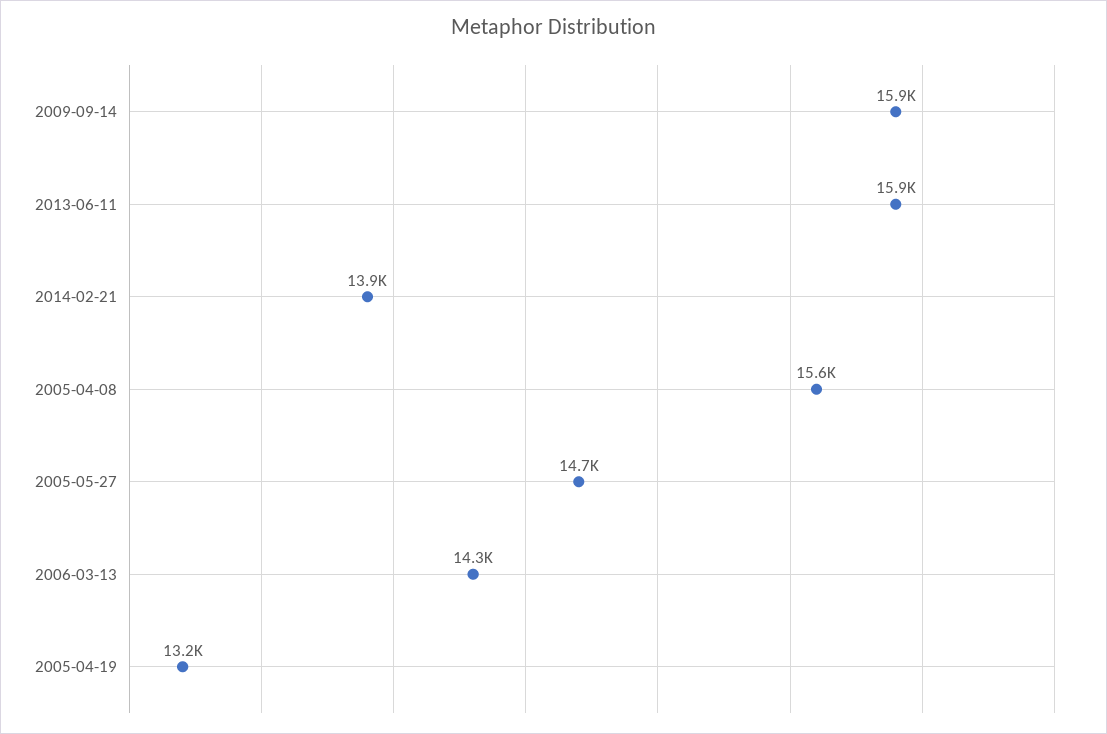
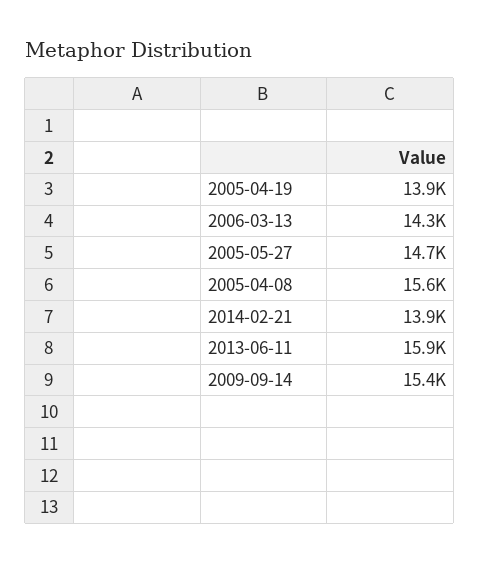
2009-09-14: 15900 -> 15400
2005-04-19: 13200 -> 13900

